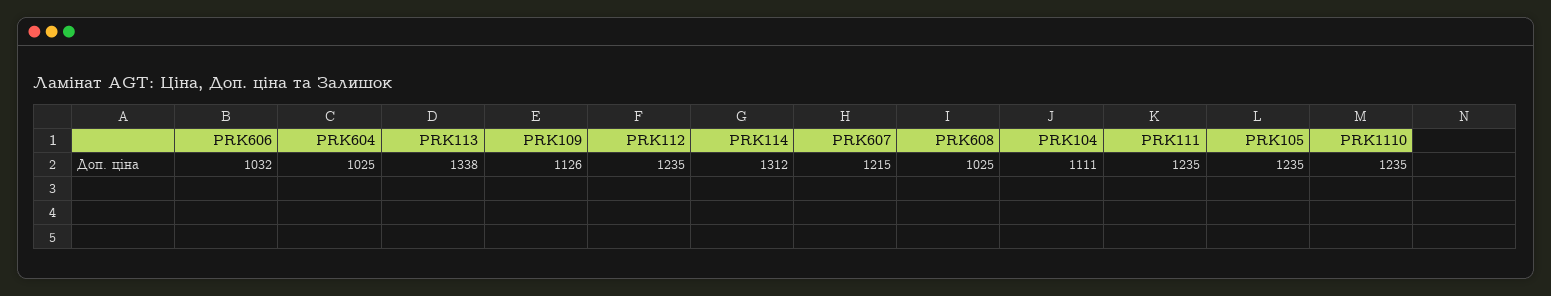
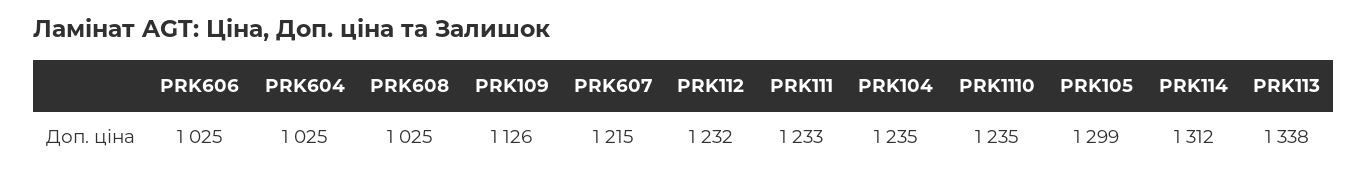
PRK606: 1032 -> 1025
PRK112: 1235 -> 1232
PRK104: 1111 -> 1235
PRK111: 1235 -> 1233
PRK105: 1235 -> 1299

